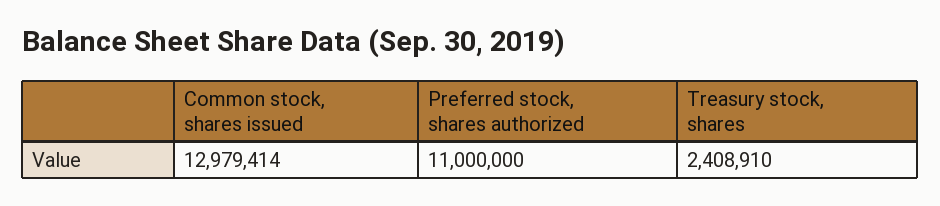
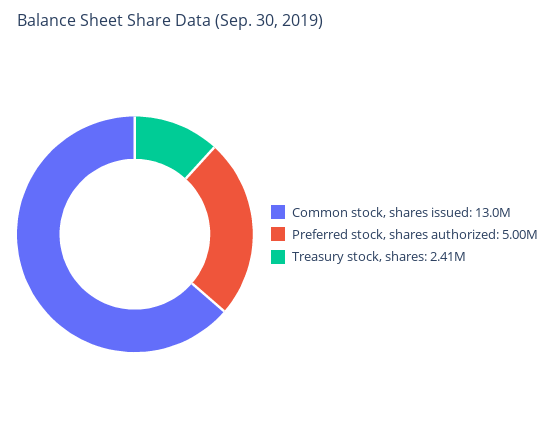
Preferred stock, shares authorized: 11000000 -> 5000000

